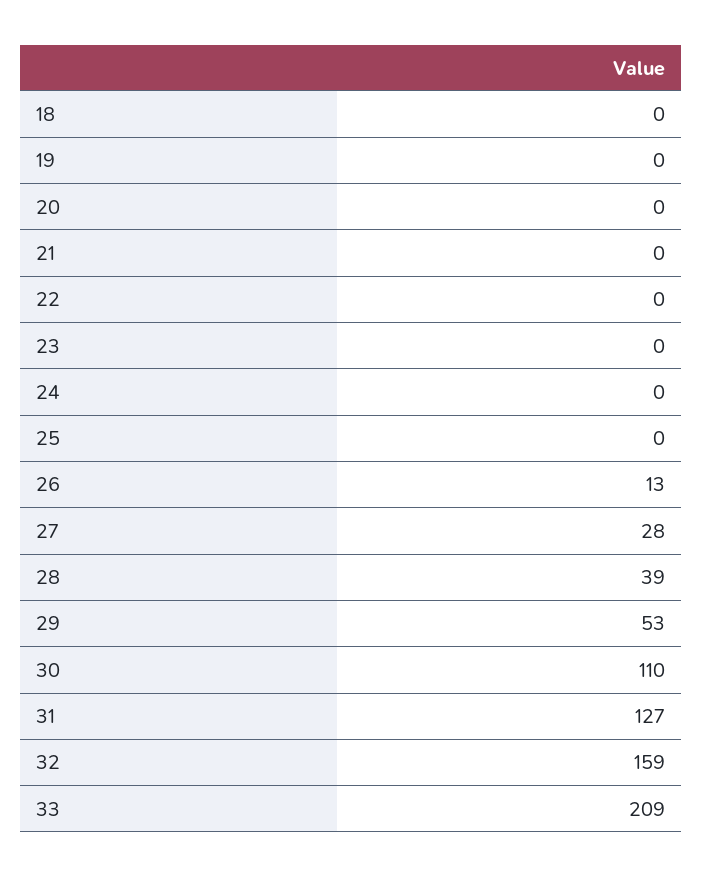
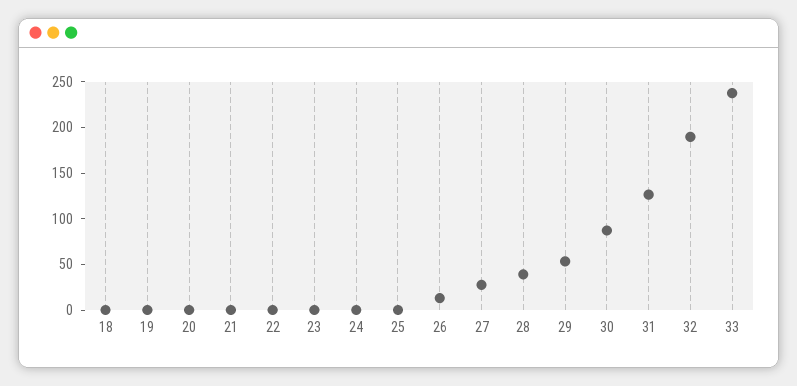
30: 110 -> 90
32: 159 -> 190
33: 209 -> 240

